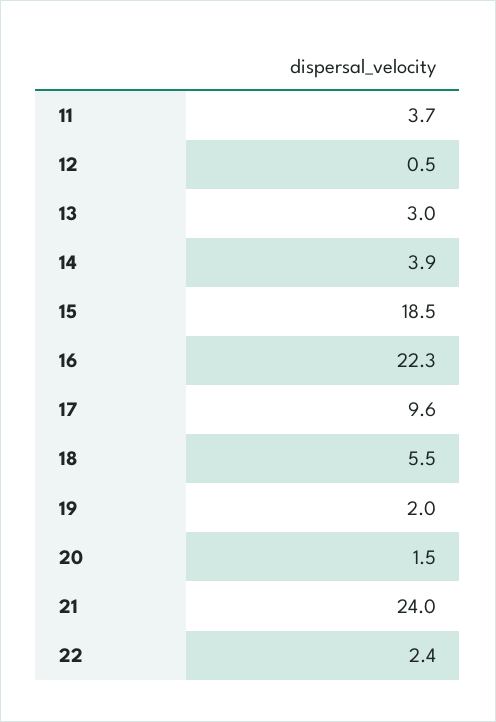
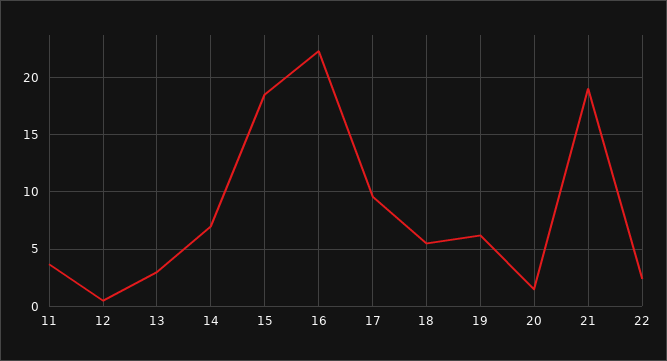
14: 3.9 -> 7
19: 2 -> 6
21: 24 -> 19

